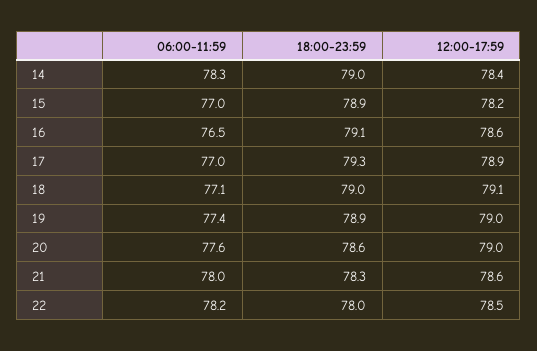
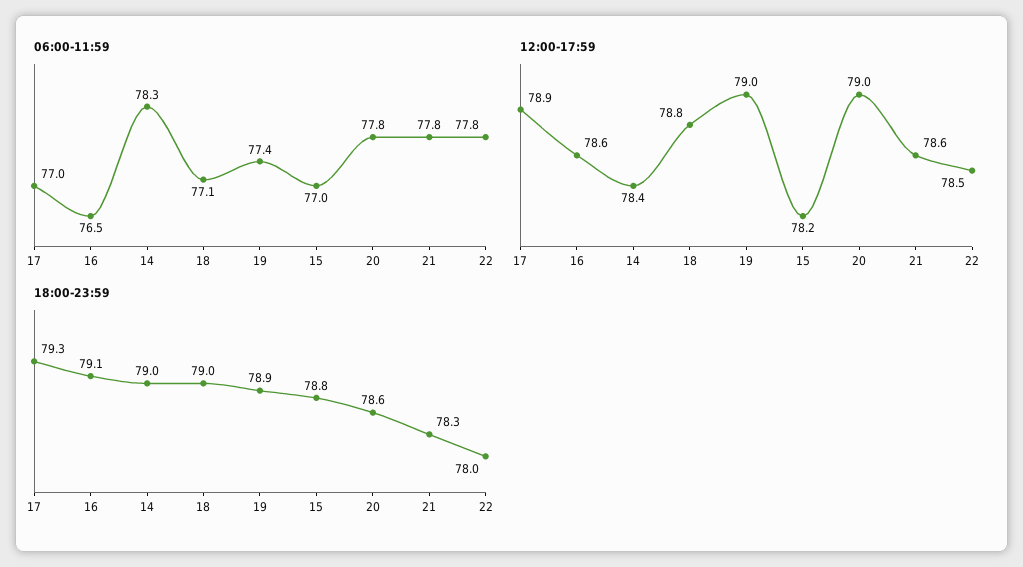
18:00-23:59, 15: 78.9 -> 78.8
12:00-17:59, 18: 79.1 -> 78.8
06:00-11:59, 20: 77.6 -> 77.8
06:00-11:59, 21: 78 -> 77.8
06:00-11:59, 22: 78.2 -> 77.8

